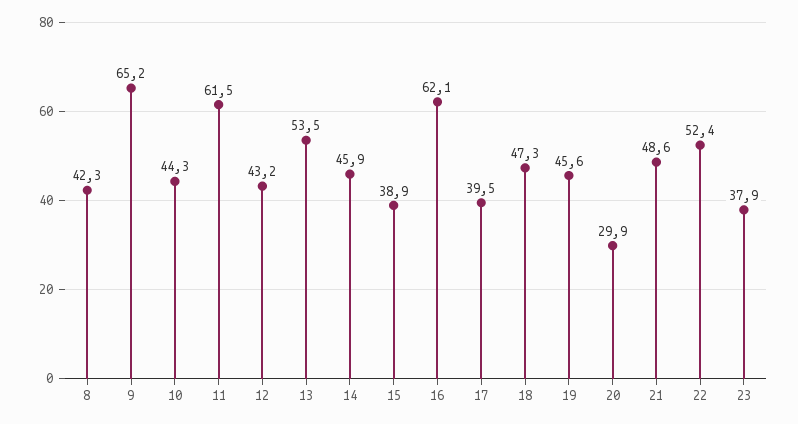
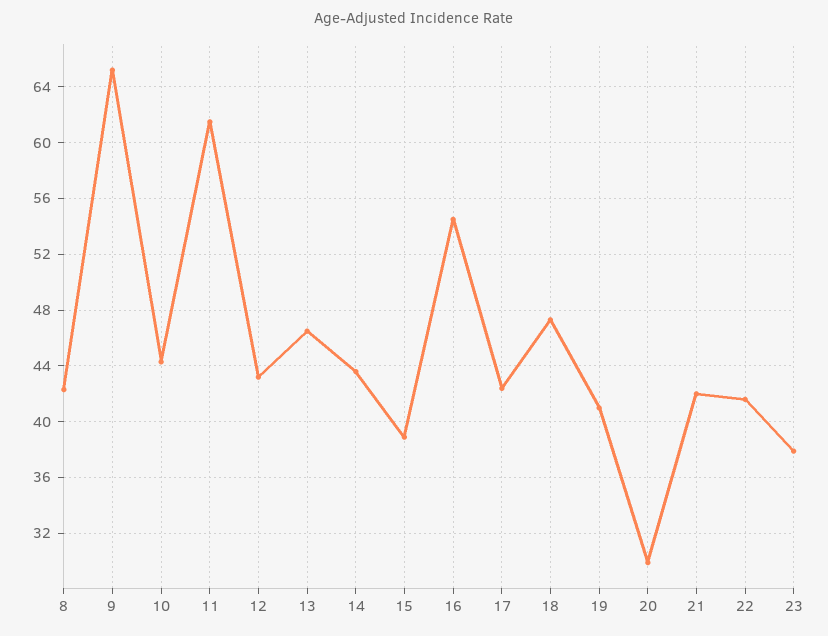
13: 53.5 -> 46.5
14: 45.9 -> 43.5
16: 62.1 -> 54.5
17: 39.5 -> 42.5
19: 45.6 -> 41
21: 48.6 -> 42
22: 52.4 -> 41.5

